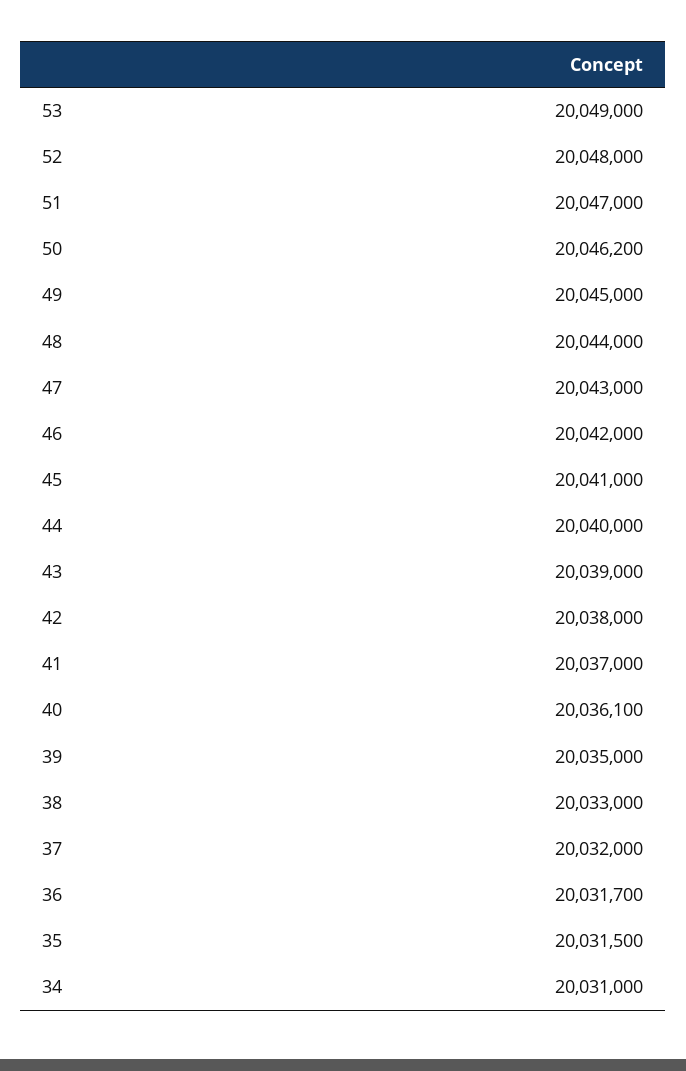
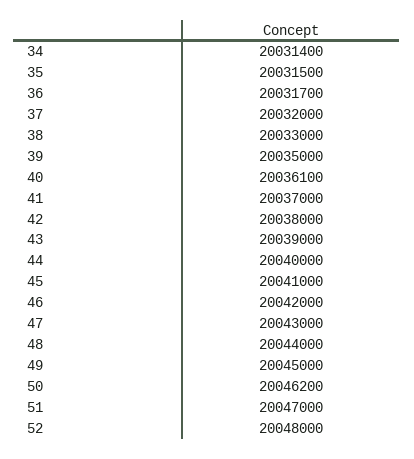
53: 20049000 -> none
34: 20031000 -> 20031400

